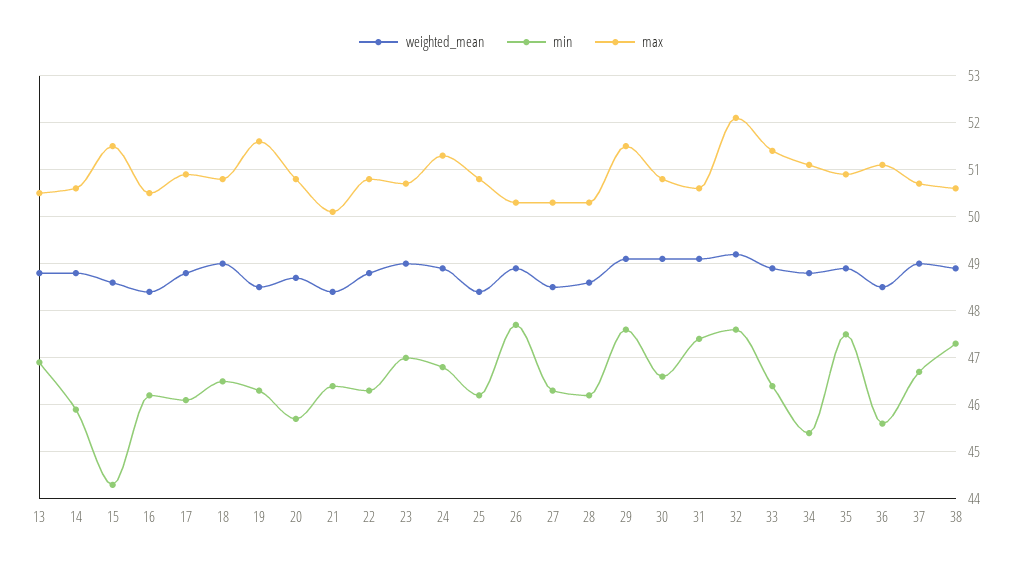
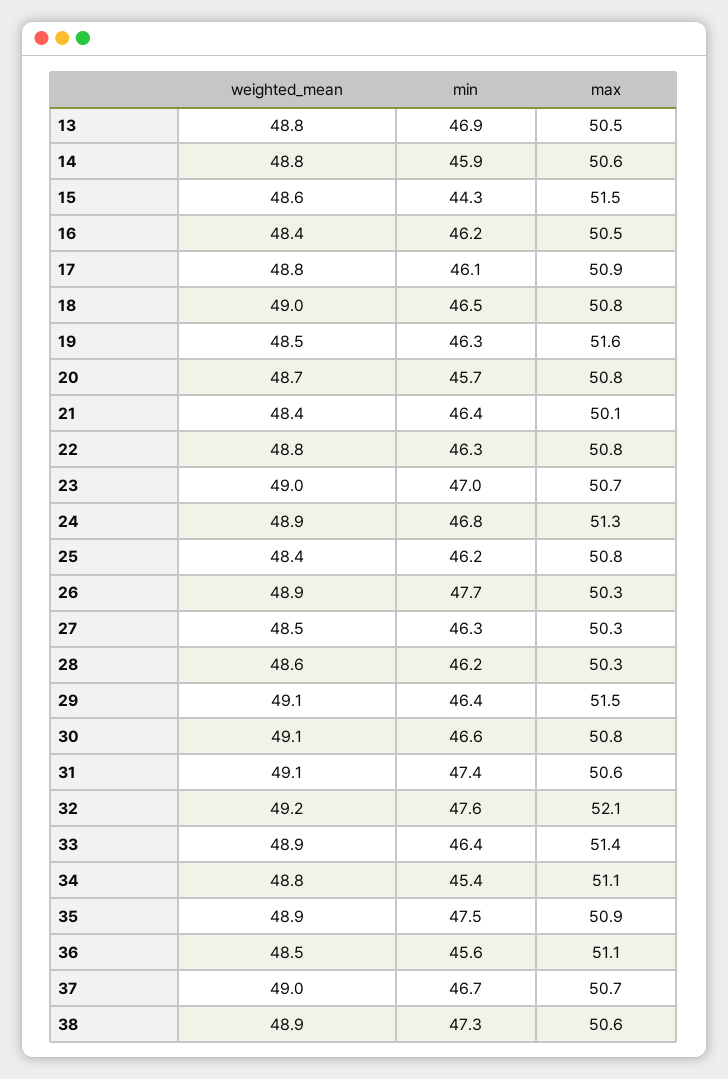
min, 29: 47.5 -> 46.4

